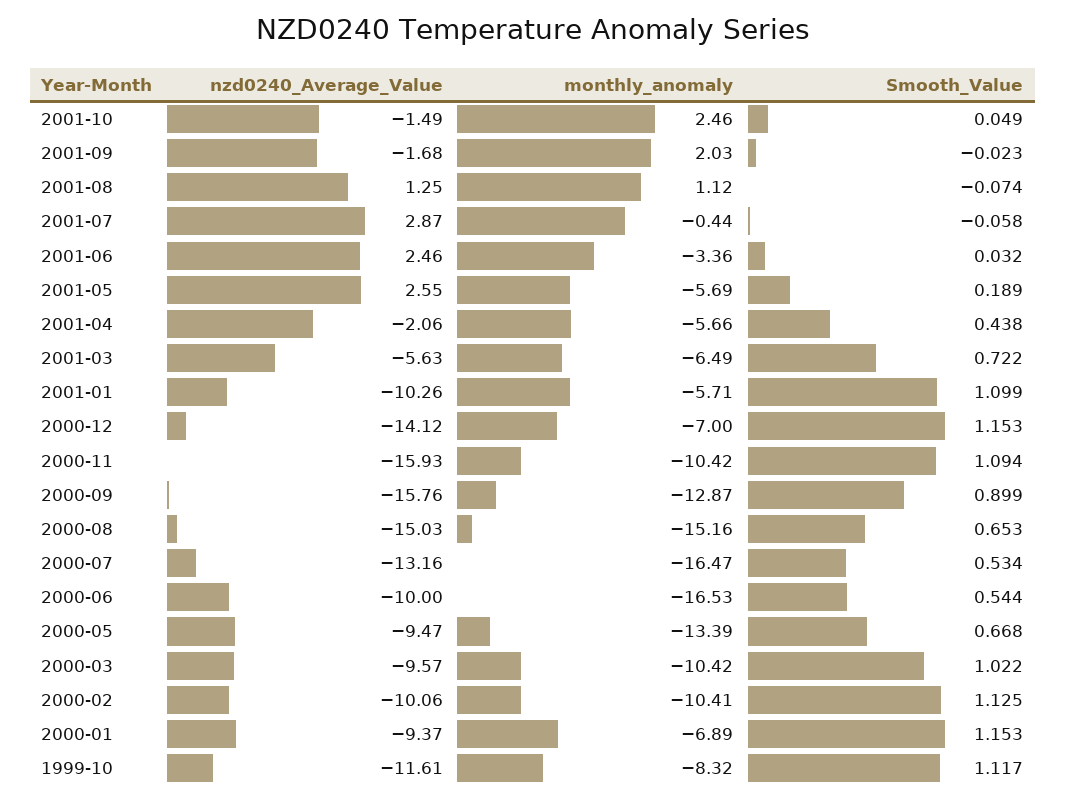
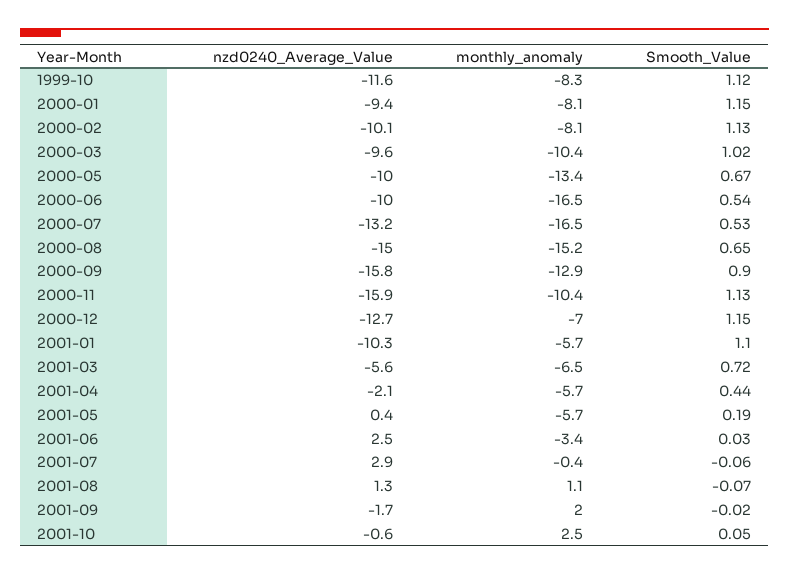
nzd0240_Average_Value, 2001-10: -1.49 -> -0.6
nzd0240_Average_Value, 2001-05: 2.55 -> 0.4
nzd0240_Average_Value, 2000-12: -14.12 -> -12.7
Smooth_Value, 2000-11: 1.094 -> 1.13
nzd0240_Average_Value, 2000-05: -9.47 -> -10
monthly_anomaly, 2000-02: -10.41 -> -8.1
monthly_anomaly, 2000-01: -6.89 -> -8.1

